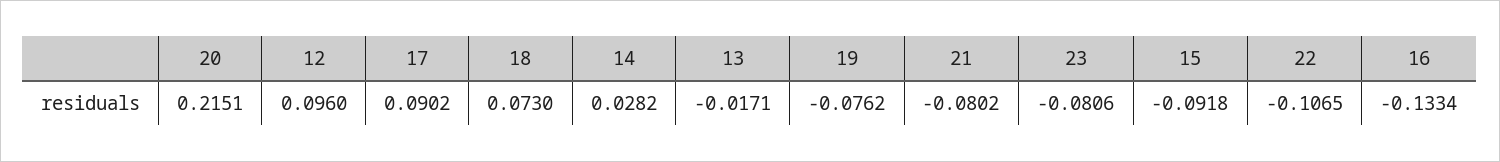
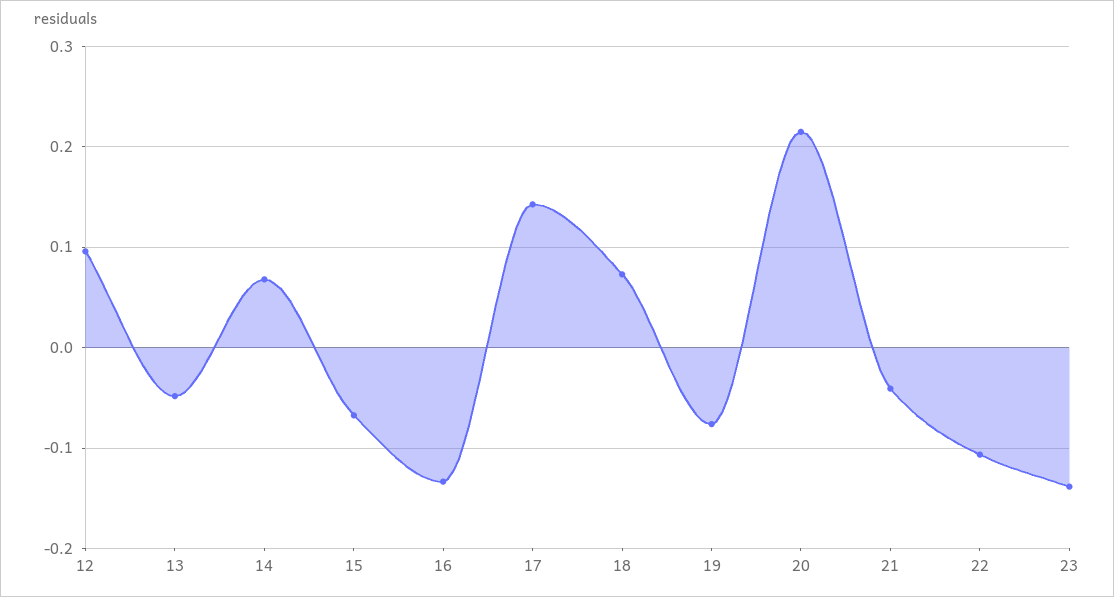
17: 0.0902 -> 0.14
14: 0.0282 -> 0.07
13: -0.0171 -> -0.05
21: -0.0802 -> -0.04
23: -0.0806 -> -0.14
15: -0.0918 -> -0.07

